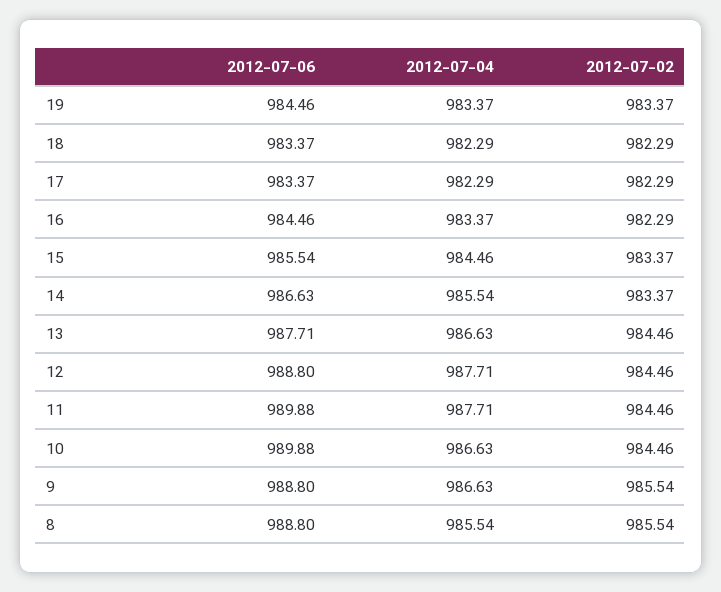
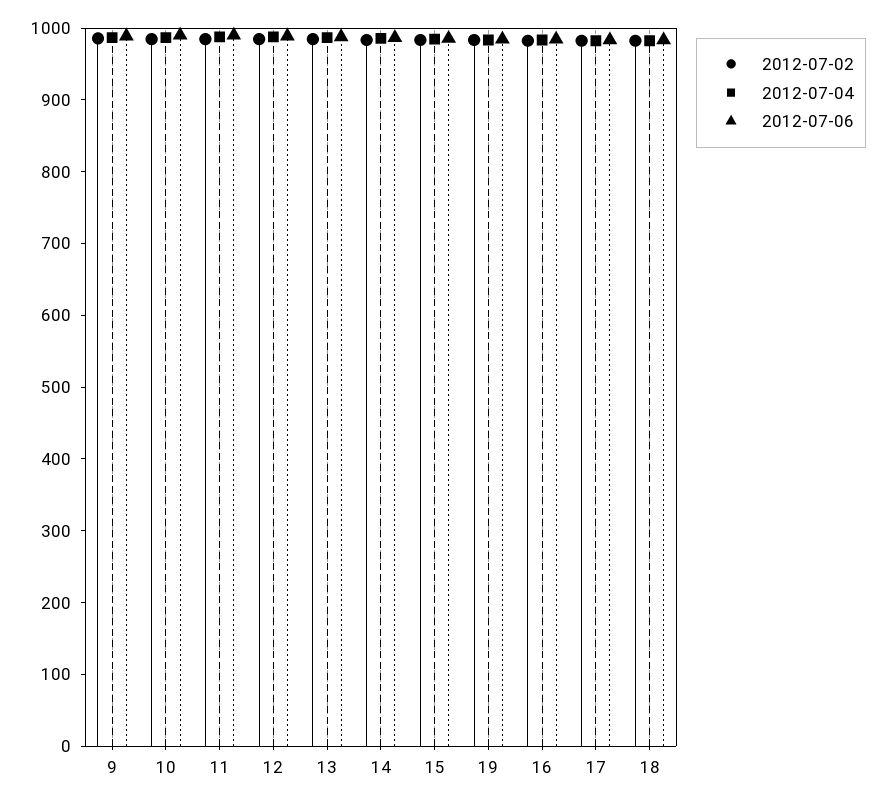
2012-07-06, 8: 988.8 -> none
2012-07-04, 8: 985.54 -> none
2012-07-02, 8: 985.54 -> none

